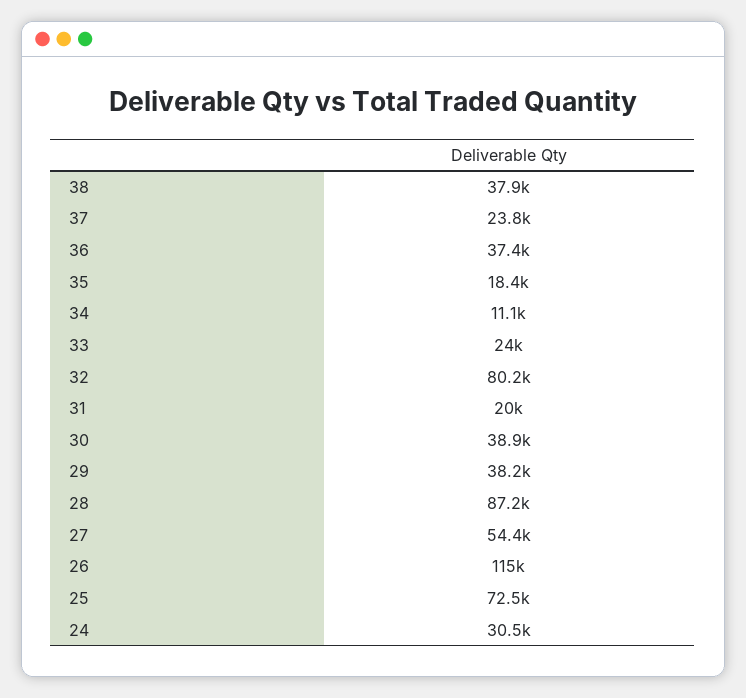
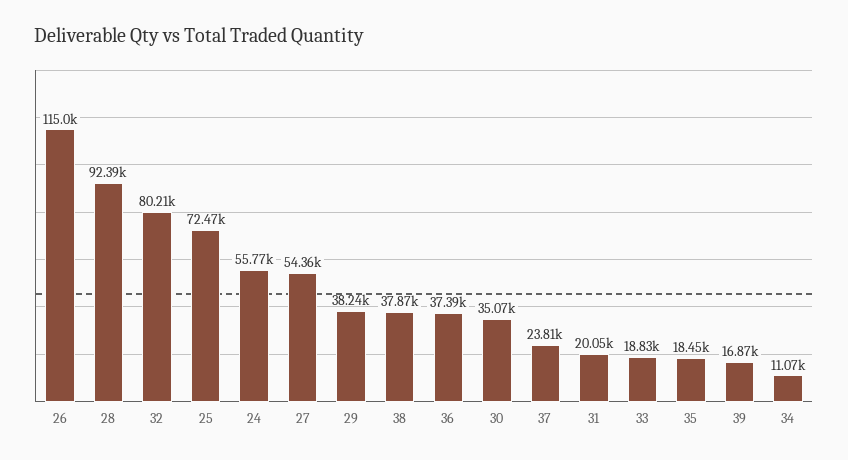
33: 24000 -> 18830
30: 38900 -> 35070
28: 87200 -> 92390
24: 30500 -> 55770
39: none -> 16870

